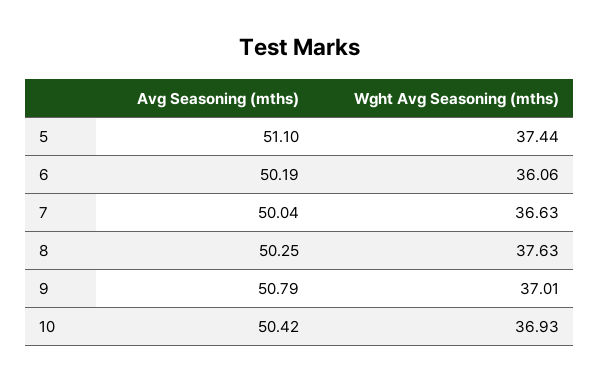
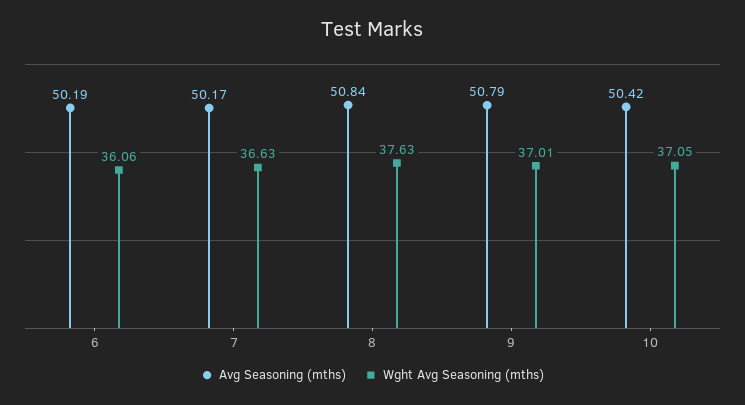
Avg Seasoning (mths), 5: 51.1 -> none
Wght Avg Seasoning (mths), 5: 37.44 -> none
Avg Seasoning (mths), 7: 50.04 -> 50.17
Avg Seasoning (mths), 8: 50.25 -> 50.84
Wght Avg Seasoning (mths), 10: 36.93 -> 37.05

